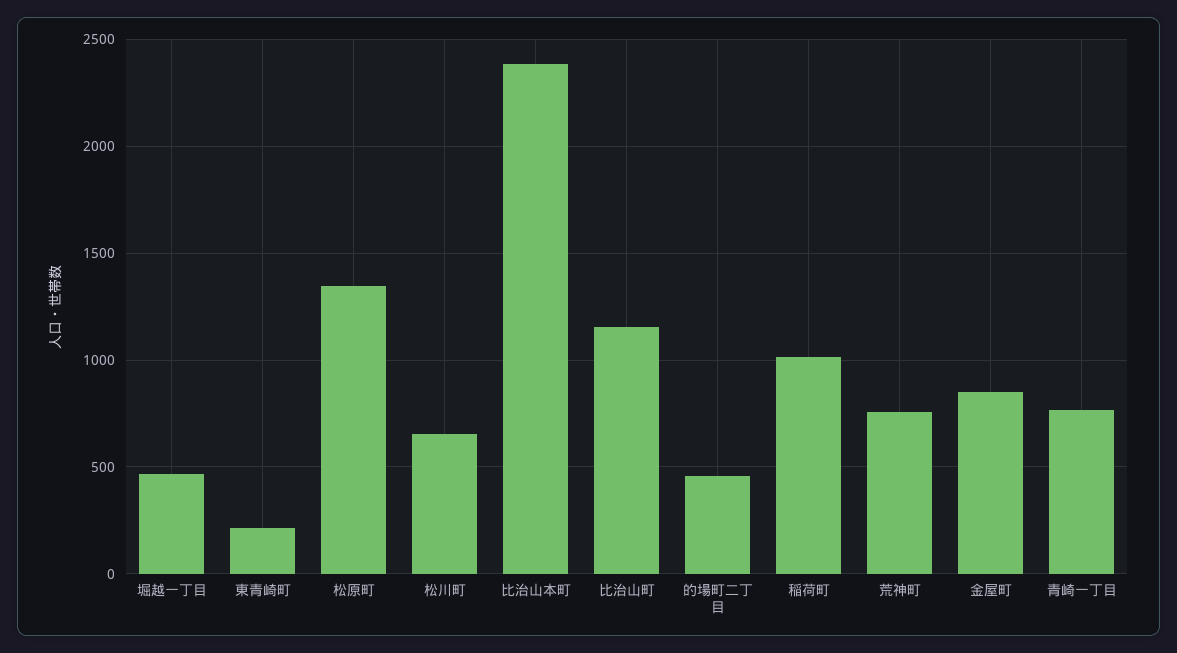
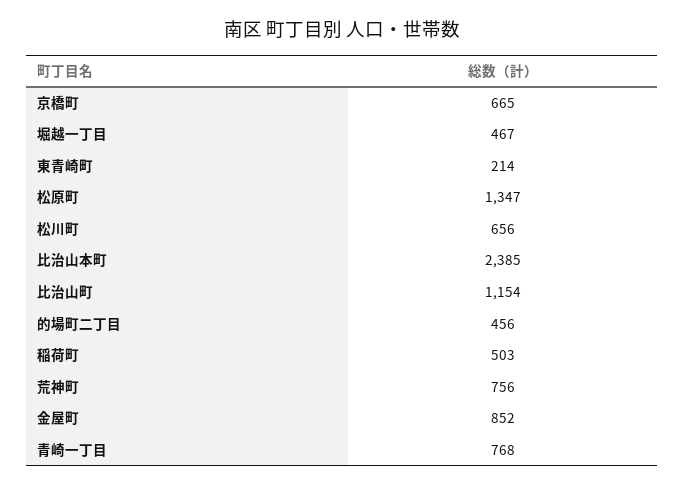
稲荷町: 1000 -> 503
京橋町: none -> 665

